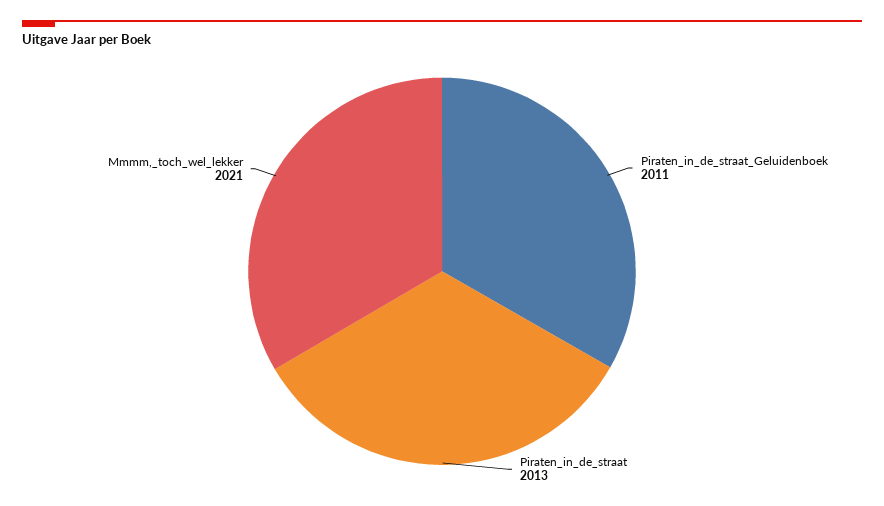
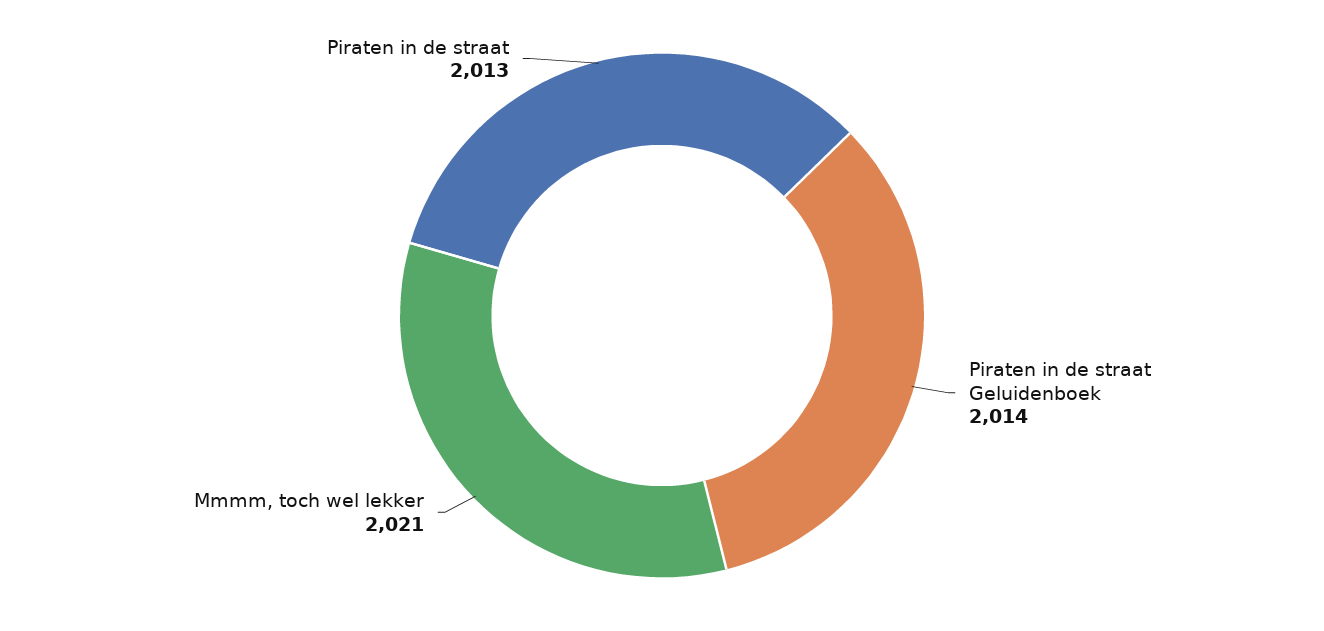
Piraten_in_de_straat_Geluidenboek: 2011 -> 2014

